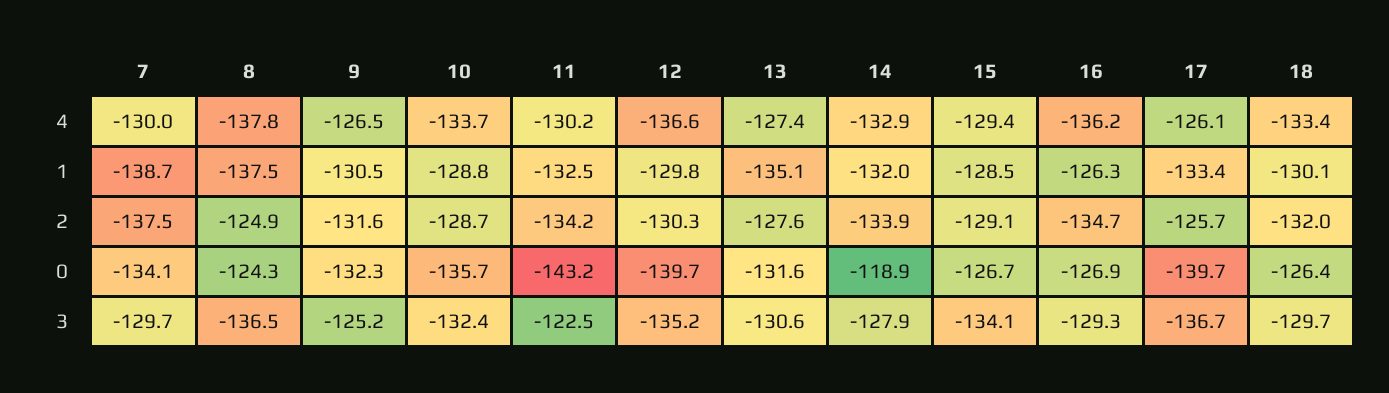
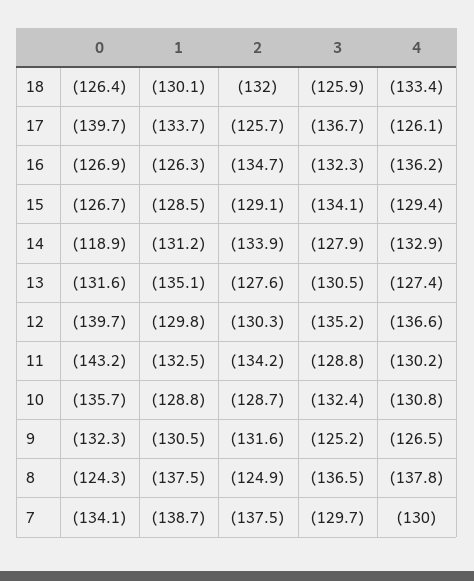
10, 4: -133.7 -> -130.8
14, 1: -132 -> -131.2
17, 1: -133.4 -> -133.7
11, 3: -122.5 -> -128.8
13, 3: -130.6 -> -130.5
16, 3: -129.3 -> -132.3
18, 3: -129.7 -> -125.9

